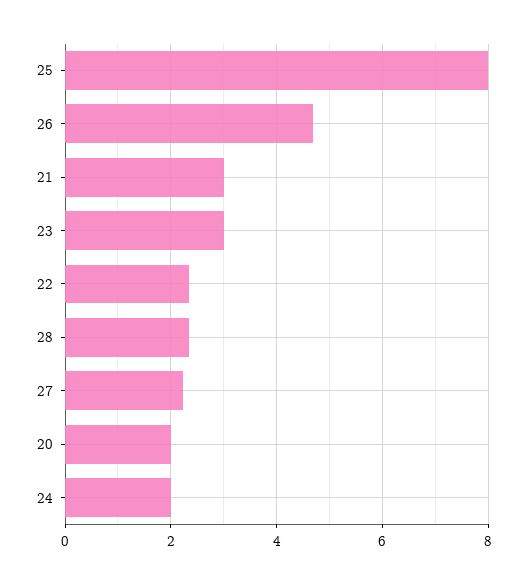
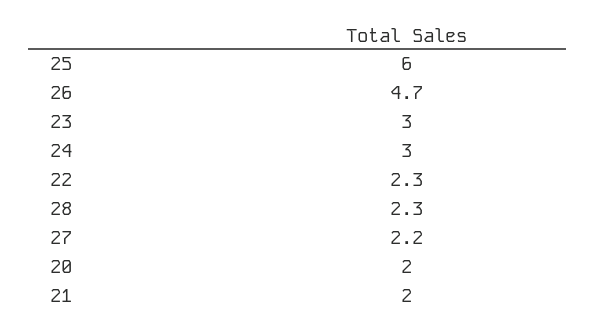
25: 8 -> 6
21: 3 -> 2
24: 2 -> 3

